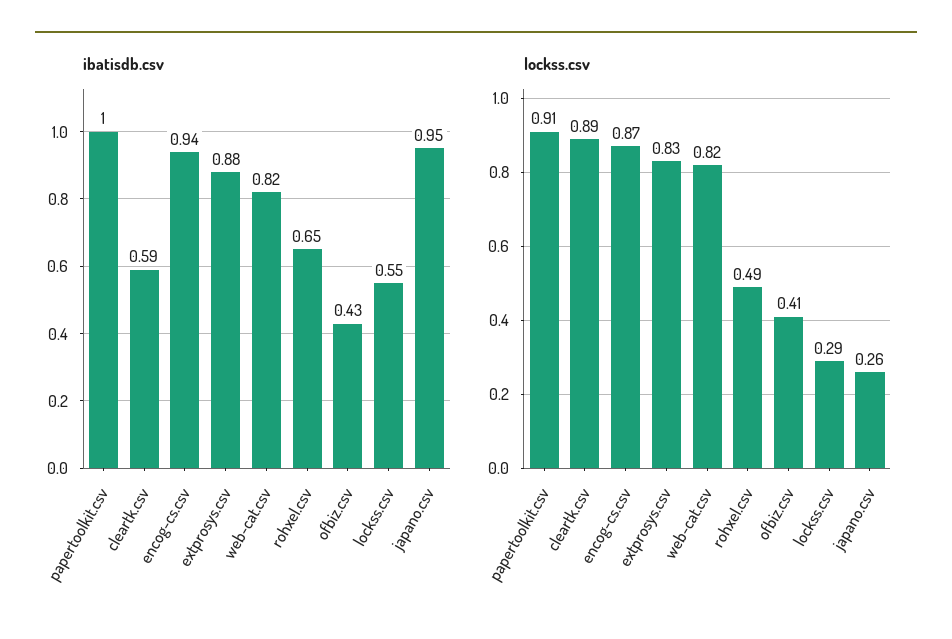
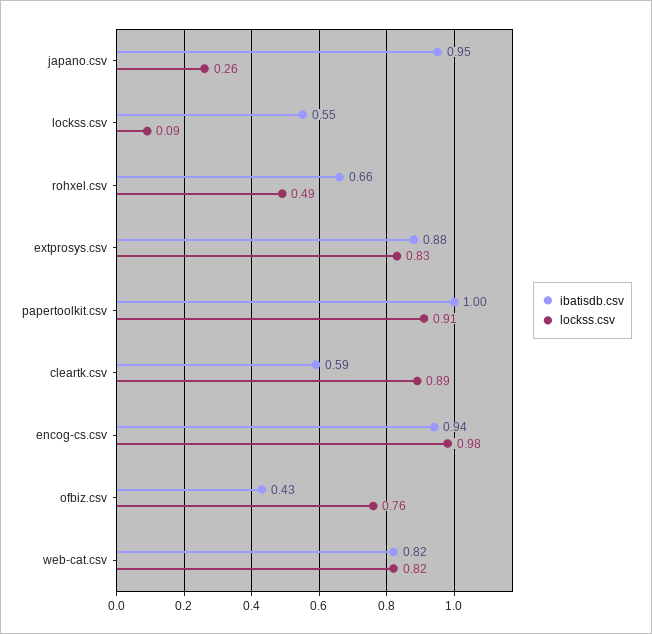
ibatisdb.csv, rohxel.csv: 0.65 -> 0.66
lockss.csv, encog-cs.csv: 0.87 -> 0.98
lockss.csv, ofbiz.csv: 0.41 -> 0.76
lockss.csv, lockss.csv: 0.29 -> 0.09

